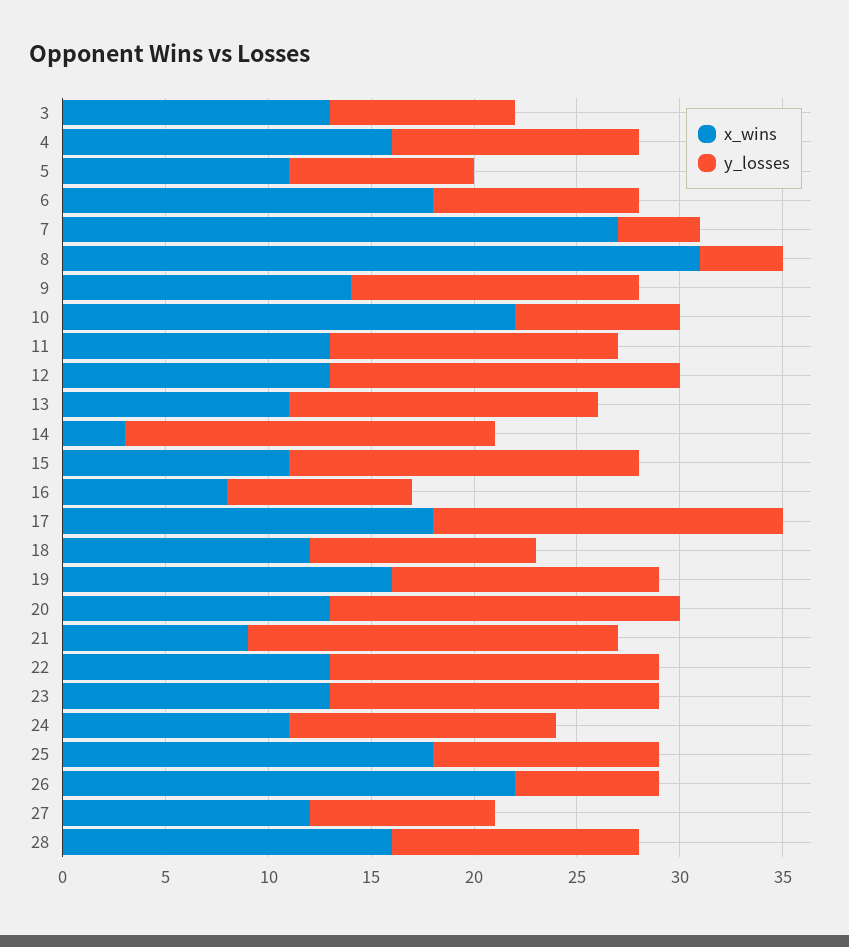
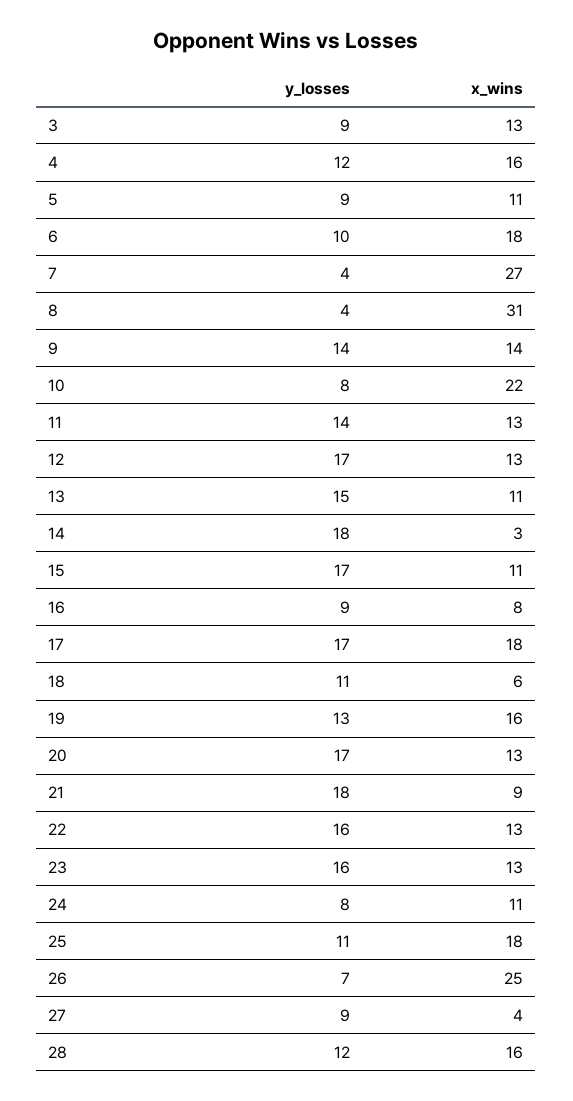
x_wins, 18: 12 -> 6
y_losses, 24: 13 -> 8
x_wins, 26: 22 -> 25
x_wins, 27: 12 -> 4

